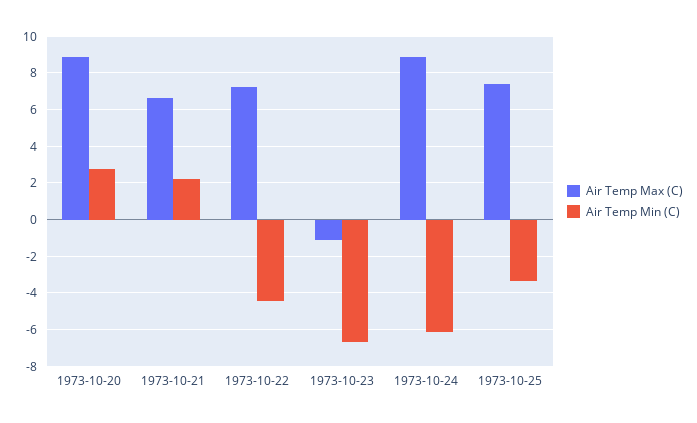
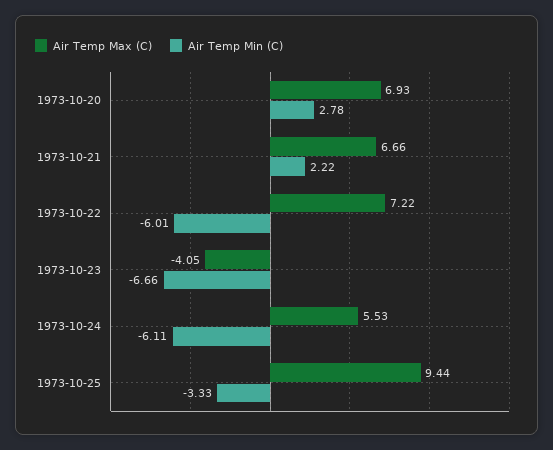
Air Temp Max (C), 1973-10-20: 9 -> 6.93
Air Temp Min (C), 1973-10-22: -4.5 -> -6.01
Air Temp Max (C), 1973-10-23: -1 -> -4.05
Air Temp Max (C), 1973-10-24: 9 -> 5.53
Air Temp Max (C), 1973-10-25: 7.5 -> 9.44

